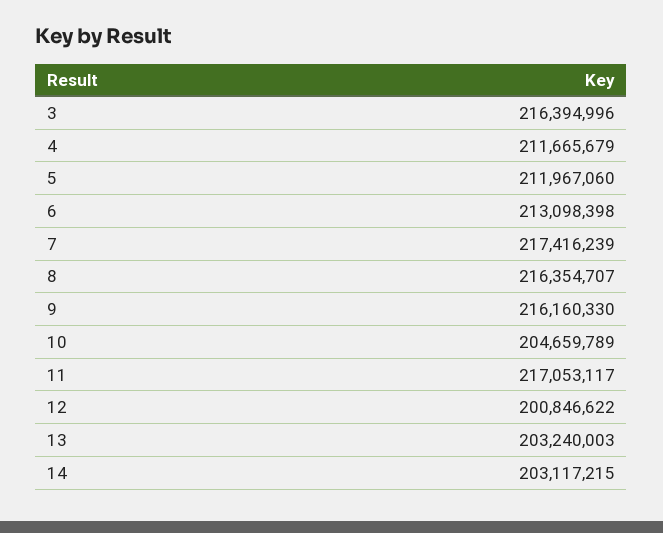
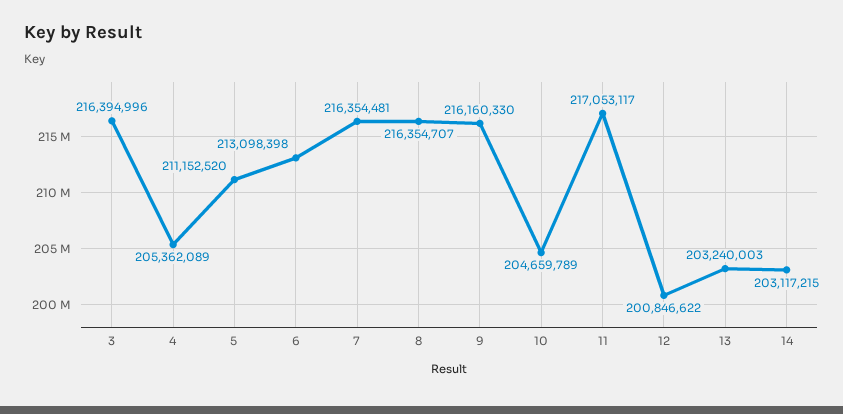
4: 211665679 -> 205362089
5: 211967060 -> 211152520
7: 217416239 -> 216354481

